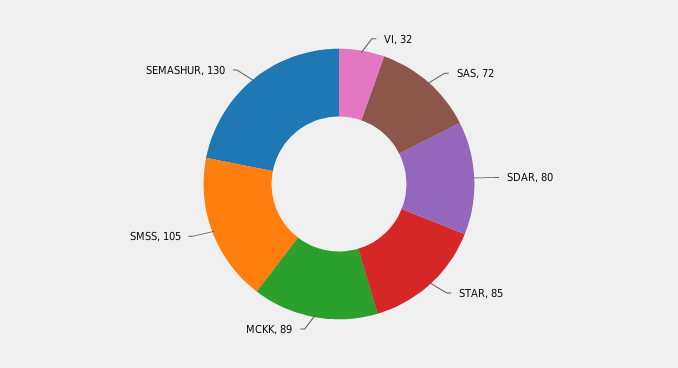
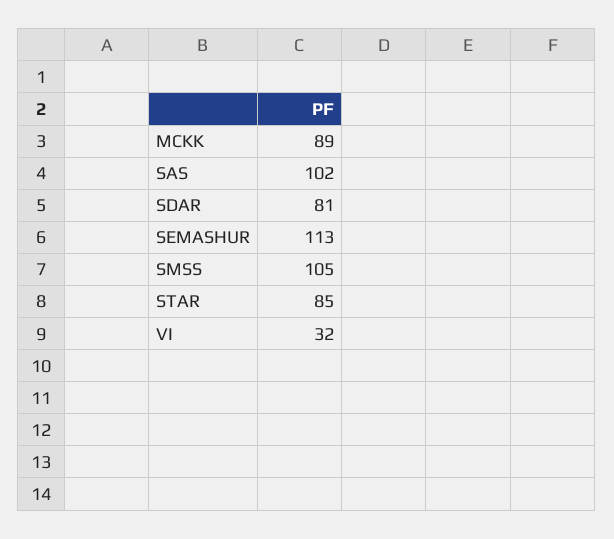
SAS: 72 -> 102
SDAR: 80 -> 81
SEMASHUR: 130 -> 113

